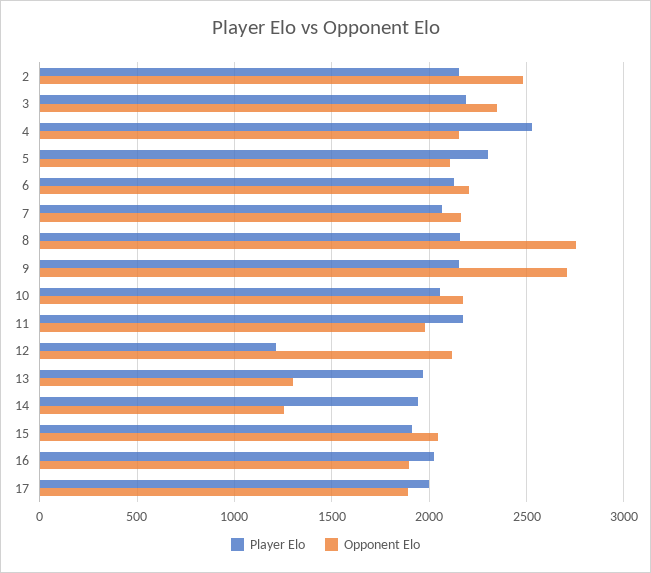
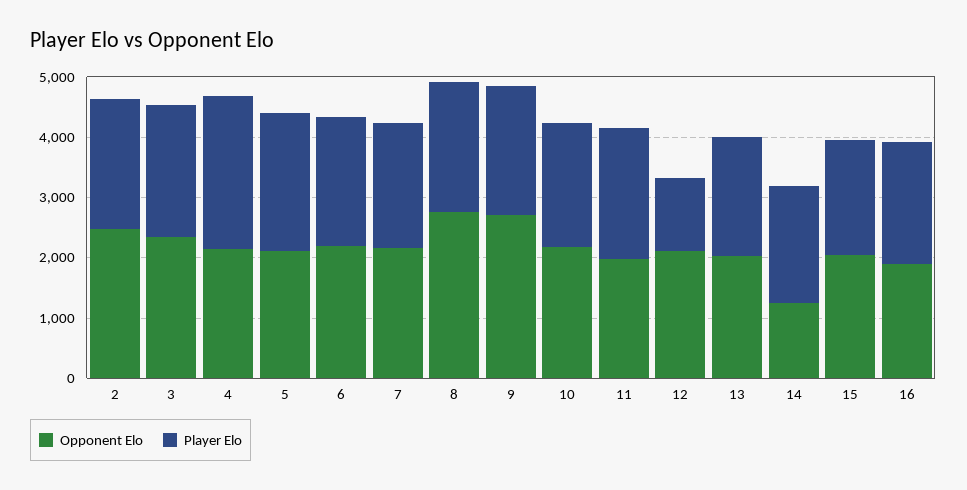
Opponent Elo, 13: 1300 -> 2000
Player Elo, 17: 2000 -> none
Opponent Elo, 17: 1900 -> none

